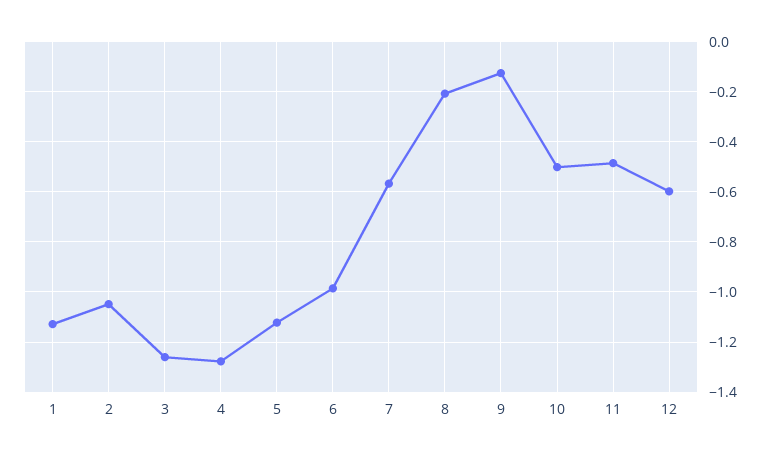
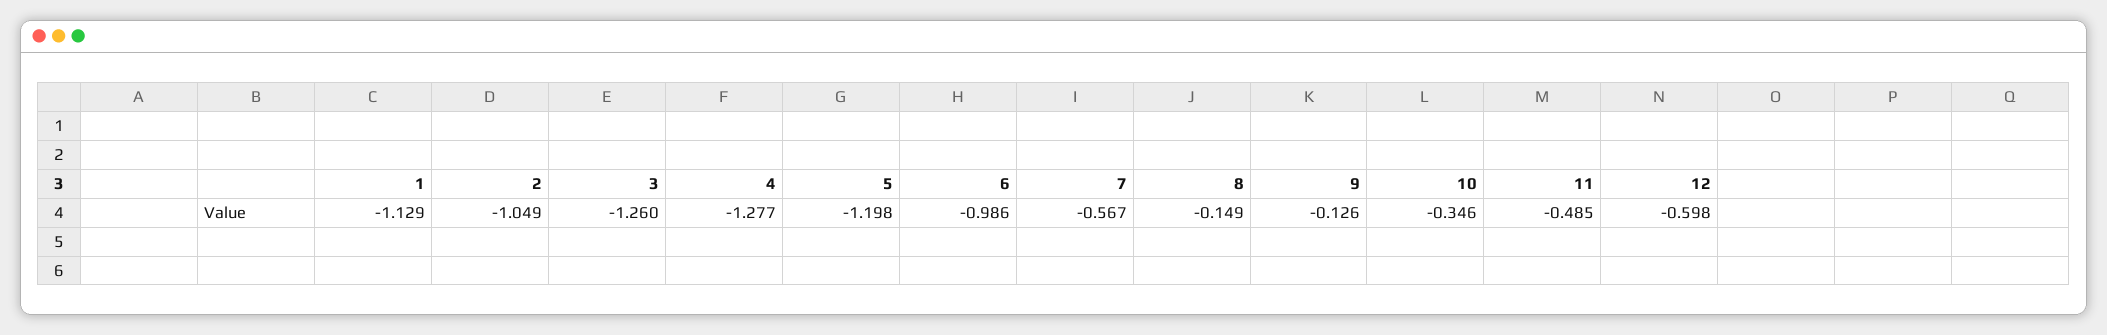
5: -1.125 -> -1.198
8: -0.2 -> -0.149
10: -0.5 -> -0.346

